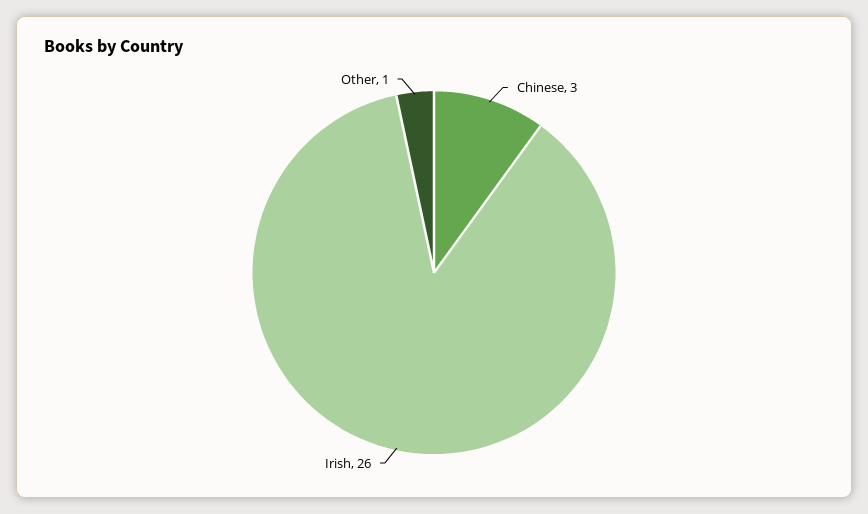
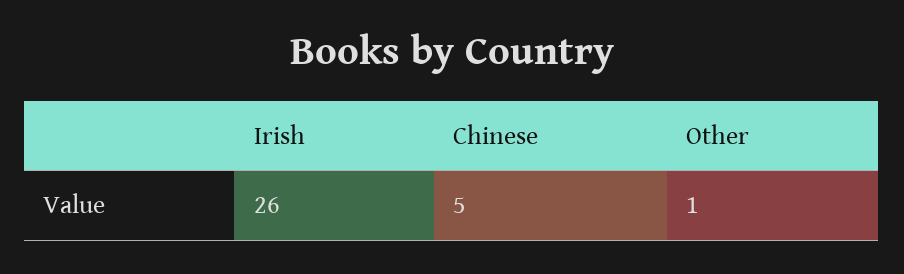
Chinese: 3 -> 5

